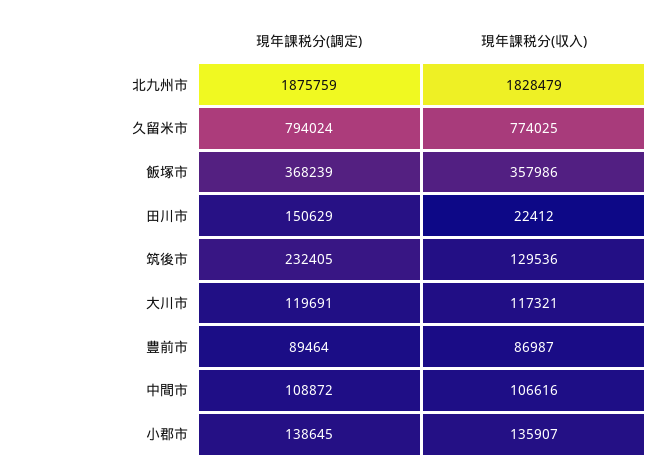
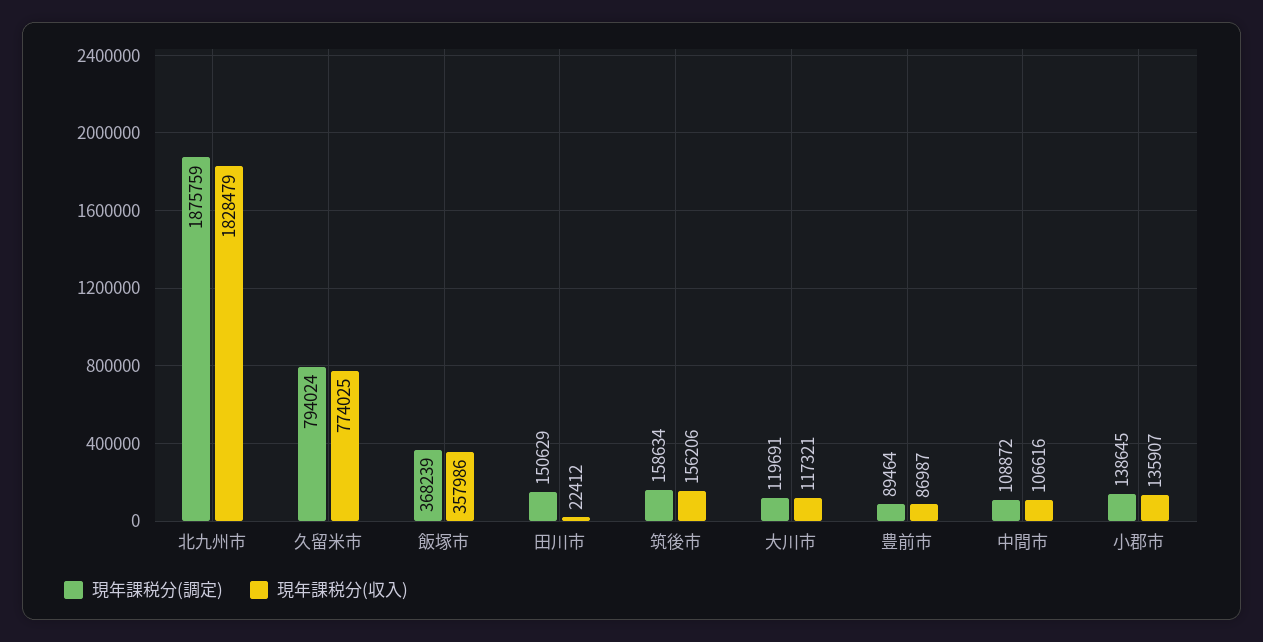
現年課税分(調定), 筑後市: 232405 -> 158634
現年課税分(収入), 筑後市: 129536 -> 156206

